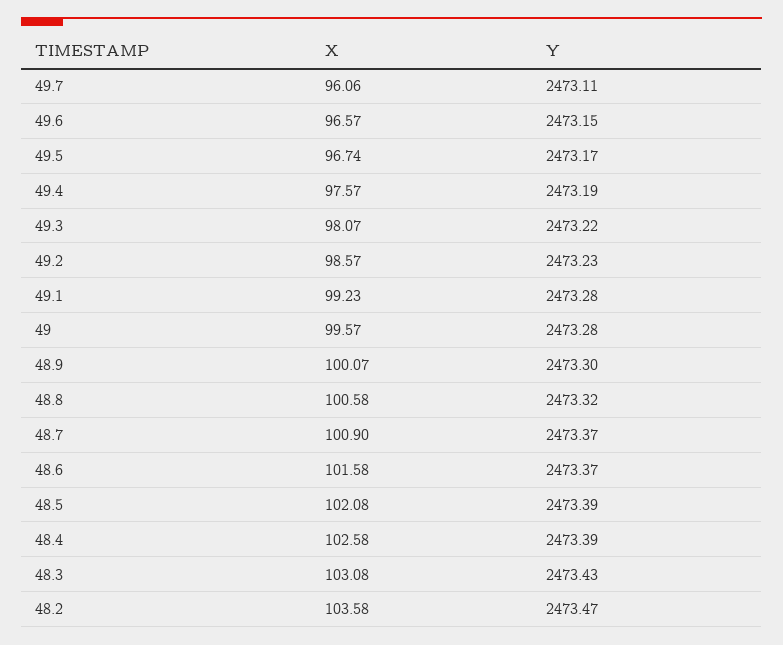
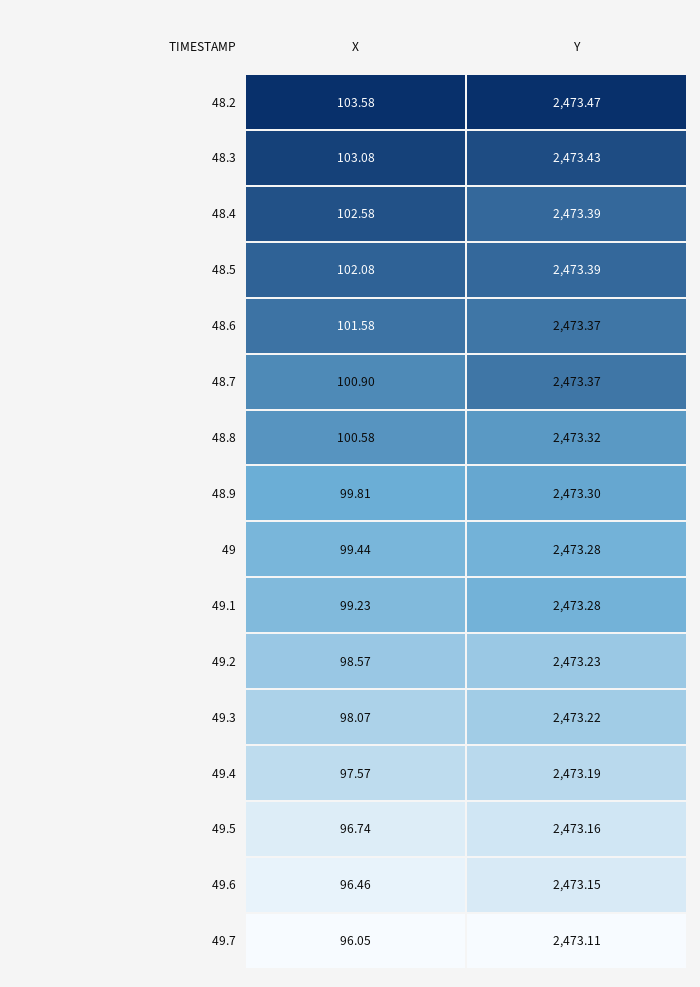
X, 49.7: 96.06 -> 96.05
X, 49.6: 96.57 -> 96.46
Y, 49.5: 2473.17 -> 2473.16
X, 49: 99.57 -> 99.44
X, 48.9: 100.07 -> 99.81

